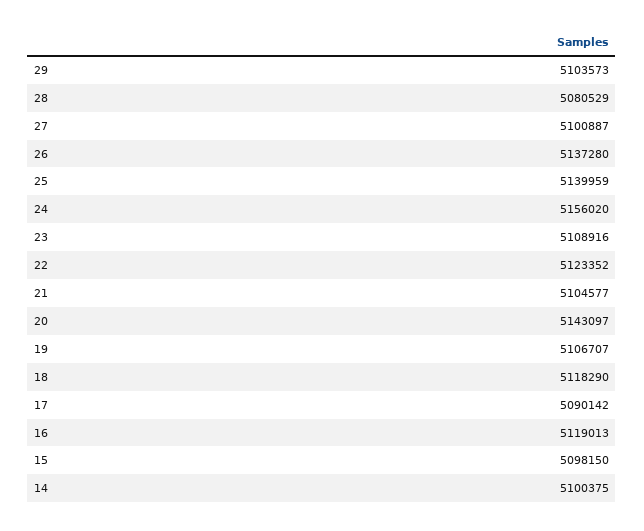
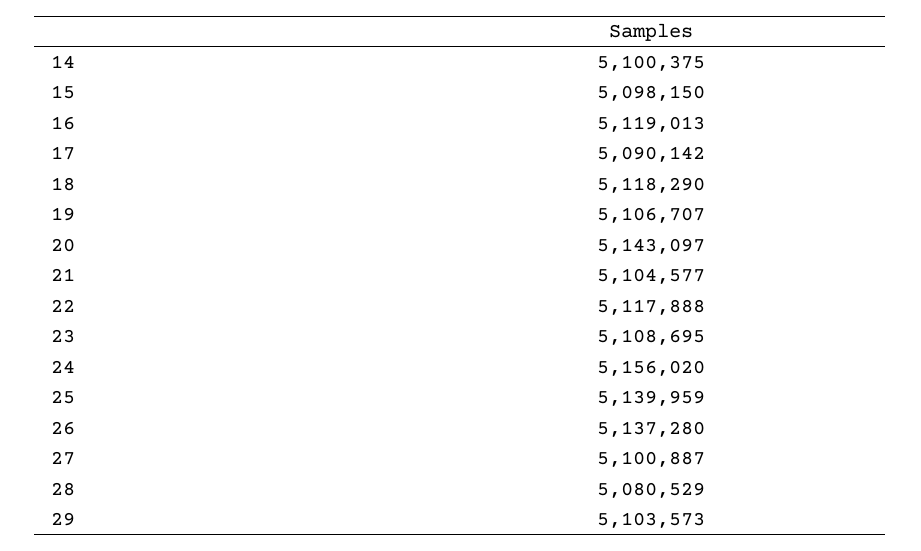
23: 5108916 -> 5108695
22: 5123352 -> 5117888

